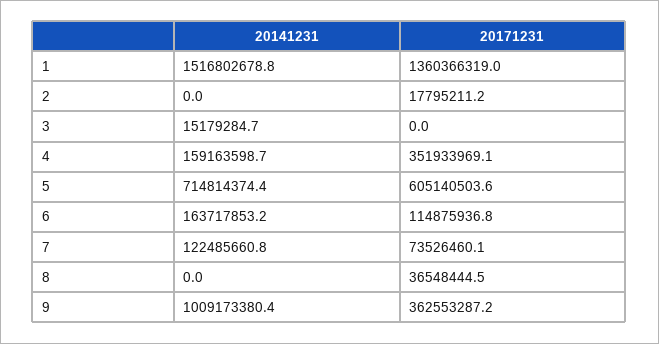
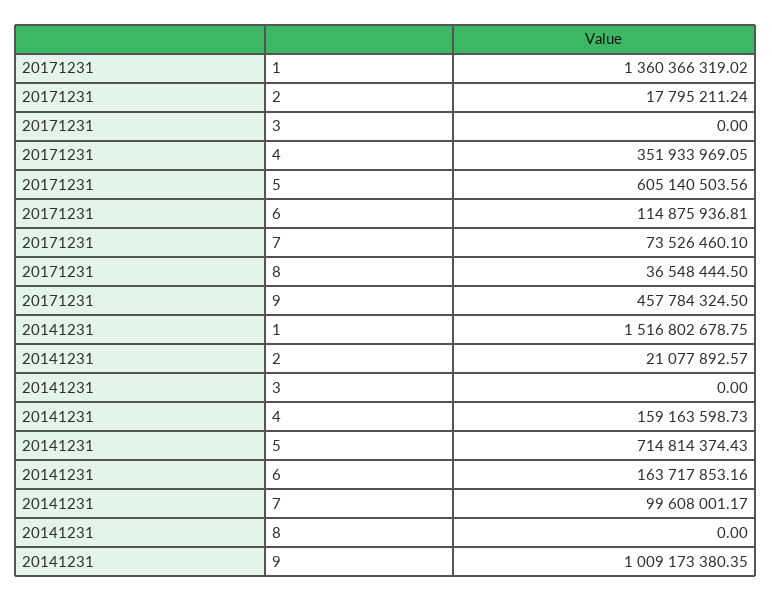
20141231, 2: 0 -> 21077892.57
20141231, 3: 15179284.7 -> 0
20141231, 7: 122485660.8 -> 99608001.17
20171231, 9: 362553287.2 -> 457784324.5

